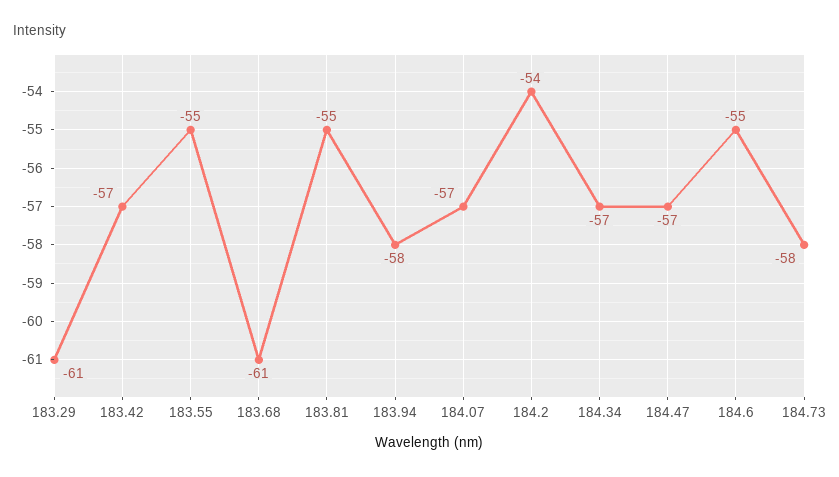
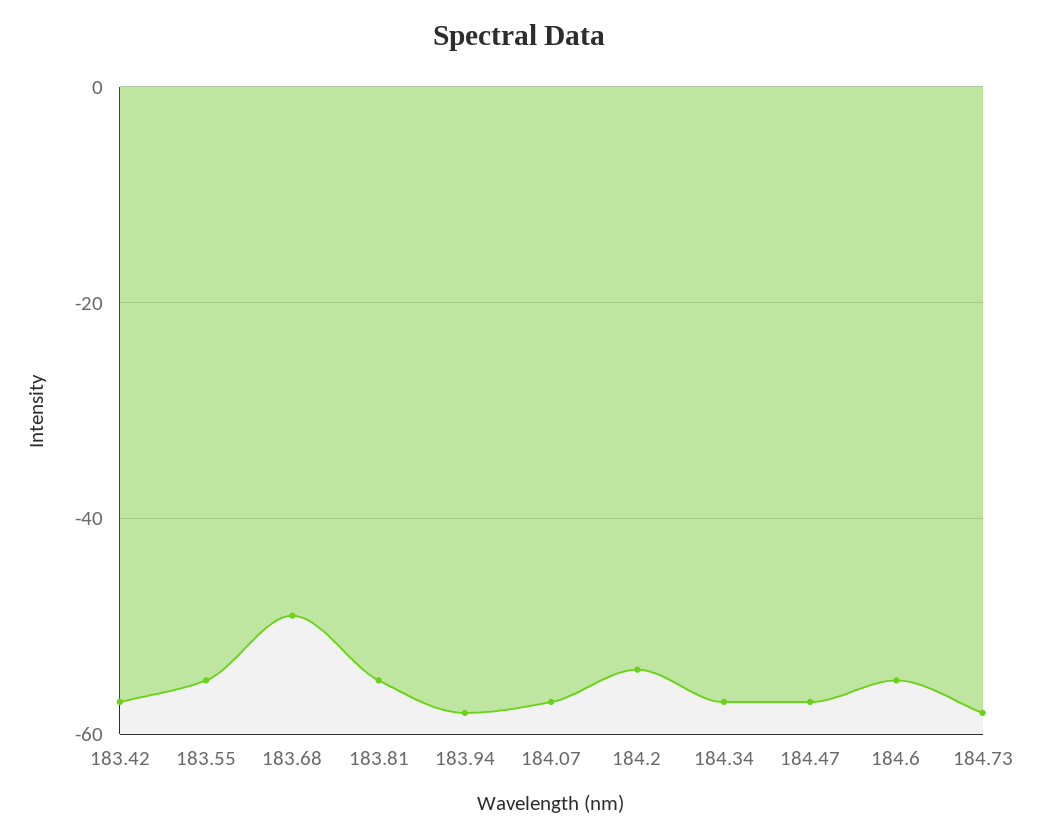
183.29: -61 -> none
183.68: -61 -> -50

